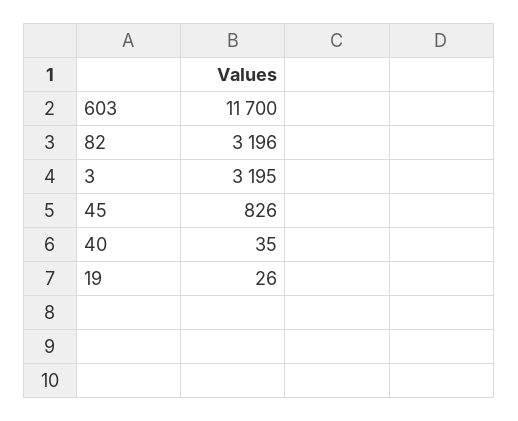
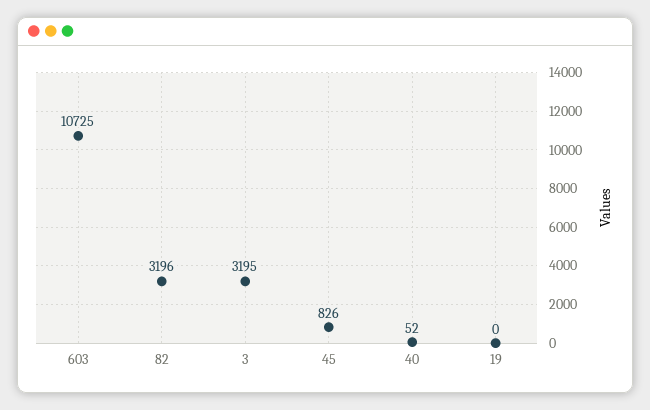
603: 11700 -> 10725
40: 35 -> 52
19: 26 -> 0

